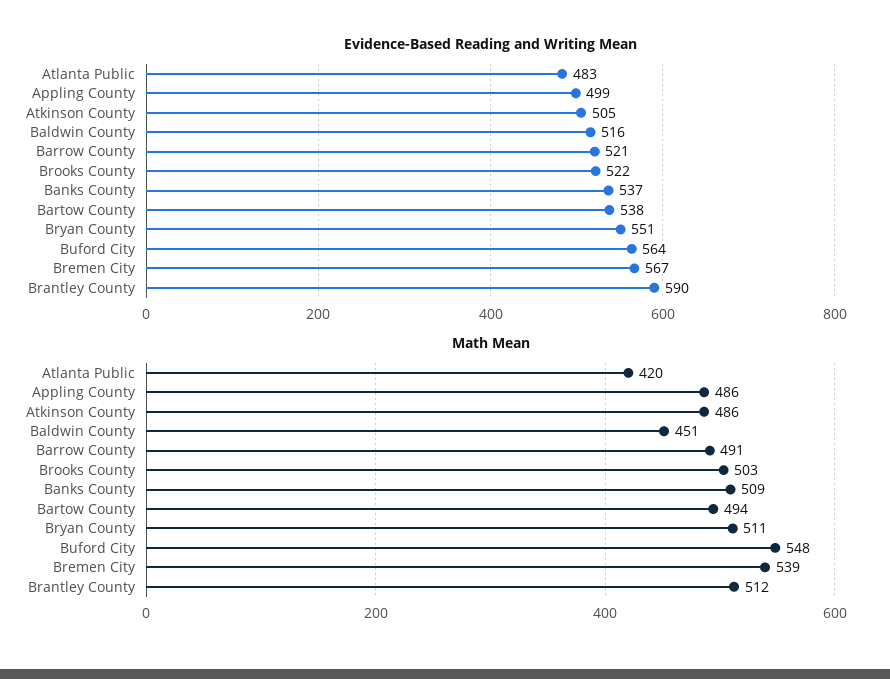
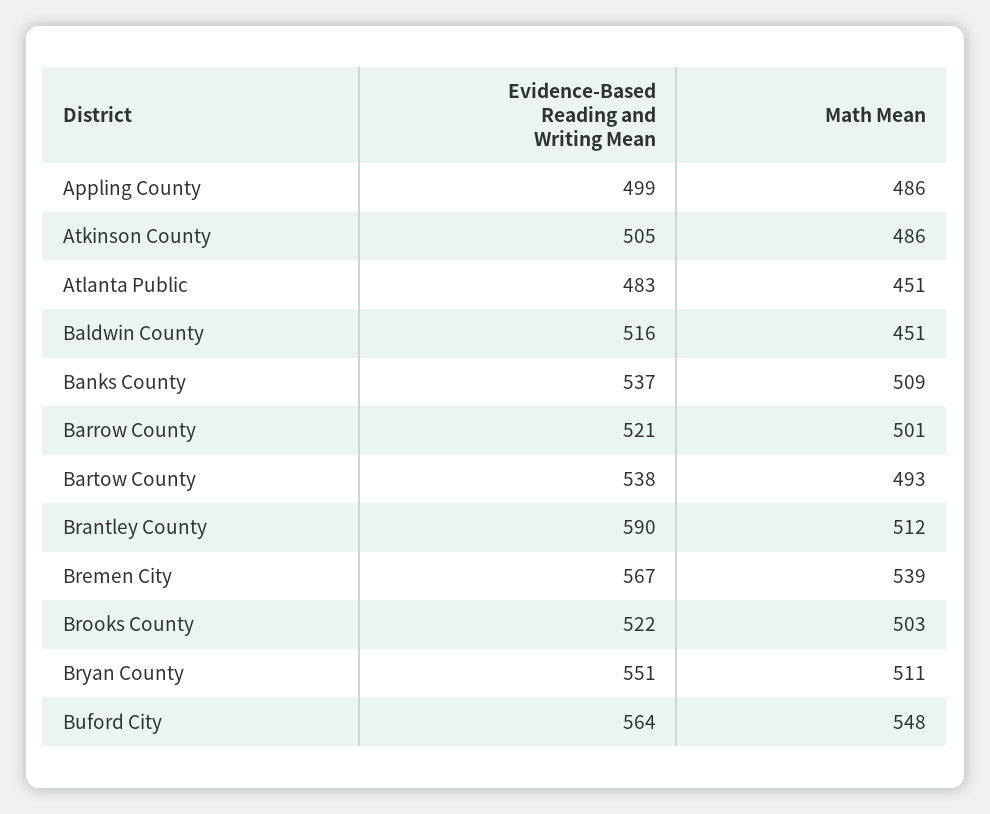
Math Mean, Atlanta Public: 420 -> 451
Math Mean, Barrow County: 491 -> 501
Math Mean, Bartow County: 494 -> 493

